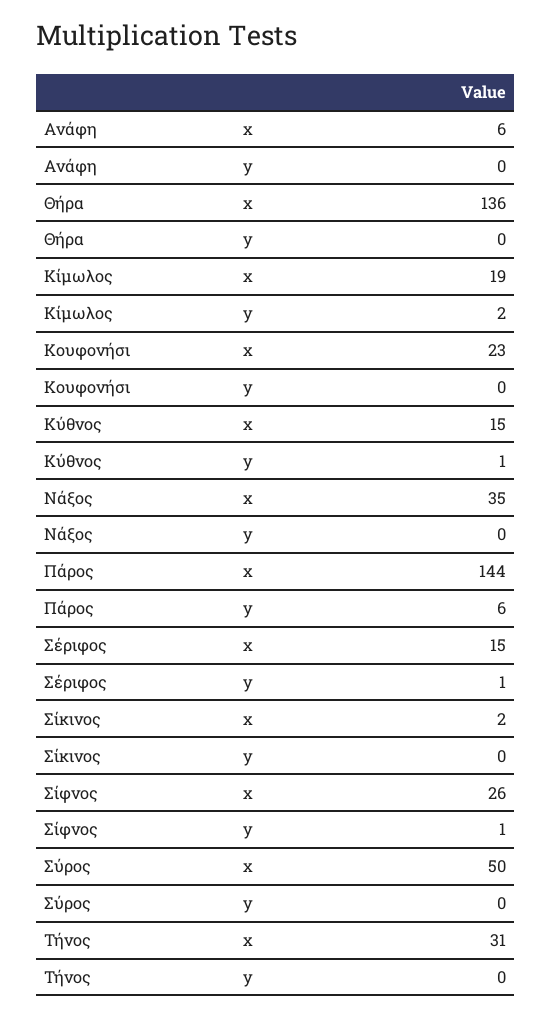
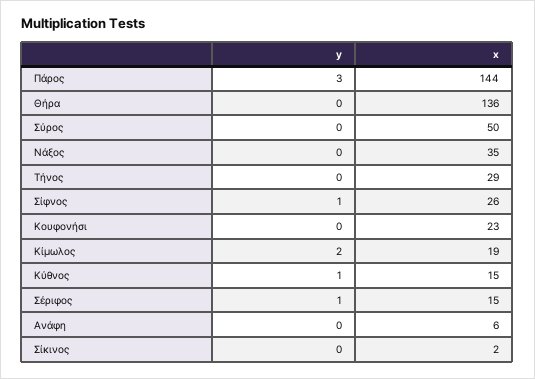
Πάρος, y: 6 -> 3
Τήνος, x: 31 -> 29

